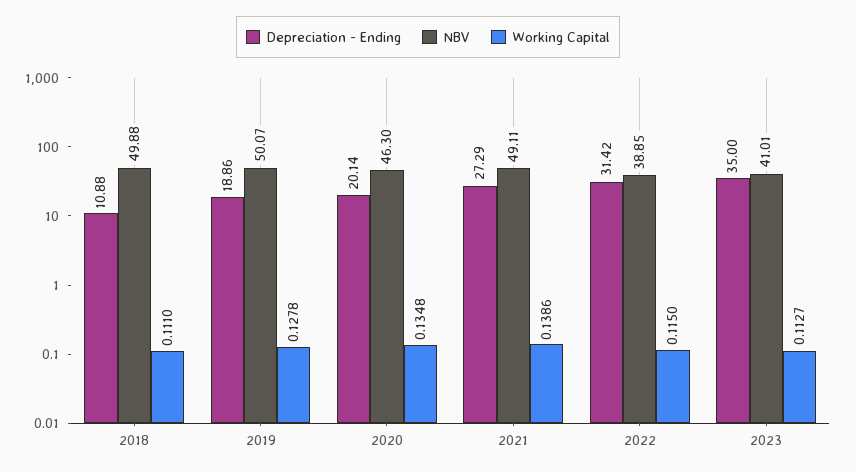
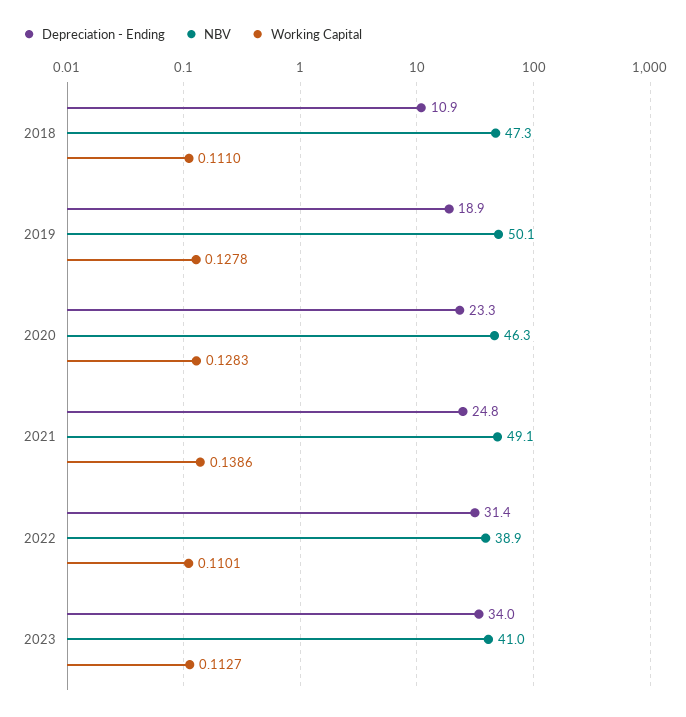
NBV, 2018: 49.88 -> 47.3
Depreciation - Ending, 2020: 20.14 -> 23.3
Working Capital, 2020: 0.1348 -> 0.1283
Depreciation - Ending, 2021: 27.29 -> 24.8
Working Capital, 2022: 0.115 -> 0.1101
Depreciation - Ending, 2023: 35 -> 34

